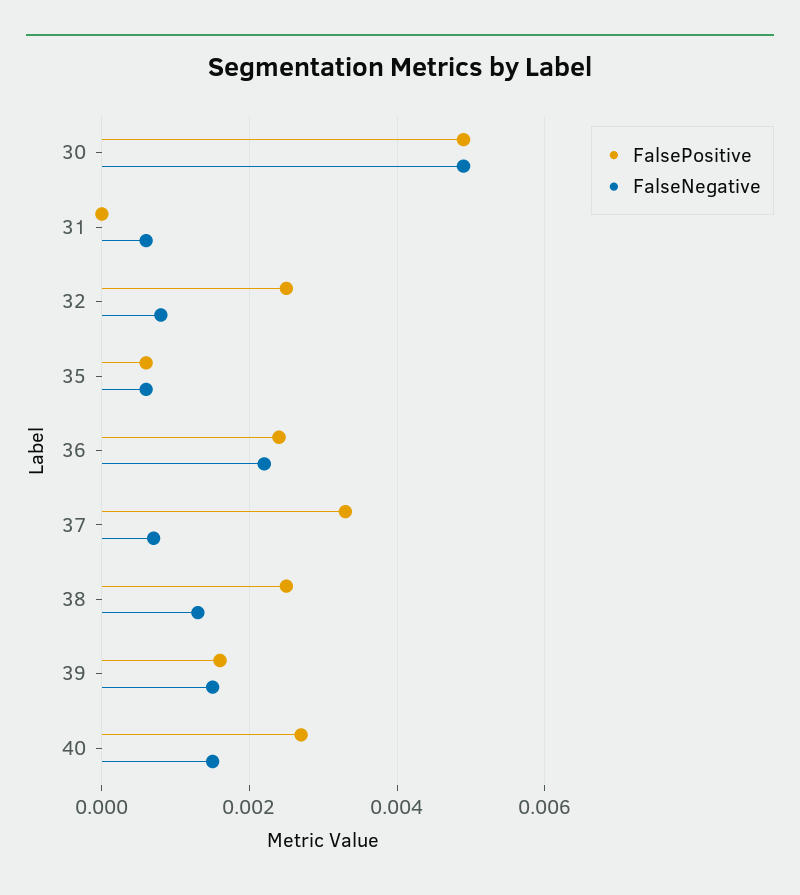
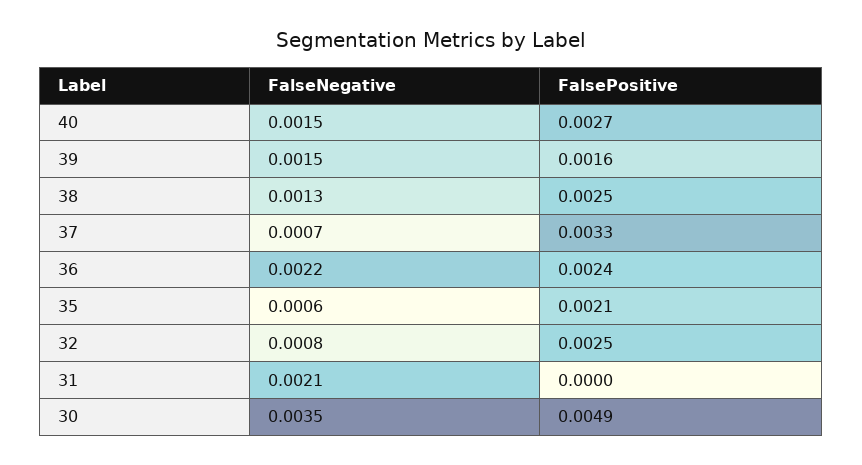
FalseNegative, 30: 0.005 -> 0.0035
FalseNegative, 31: 0.0005 -> 0.0021
FalsePositive, 35: 0.0005 -> 0.0021

